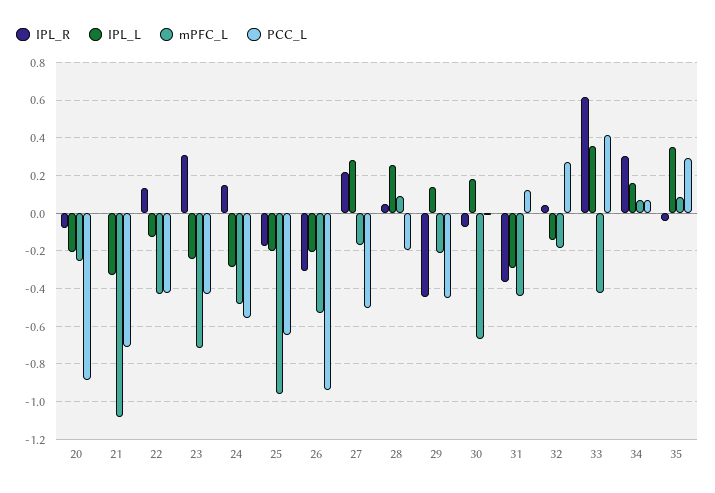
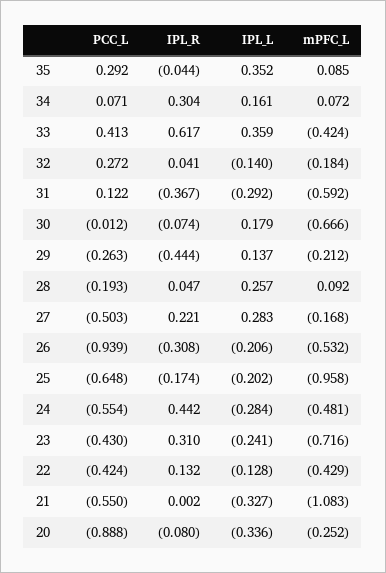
IPL_L, 20: -0.2 -> -0.336
PCC_L, 21: -0.7 -> -0.55
IPL_R, 24: 0.15 -> 0.442
PCC_L, 29: -0.45 -> -0.263
mPFC_L, 31: -0.45 -> -0.592

